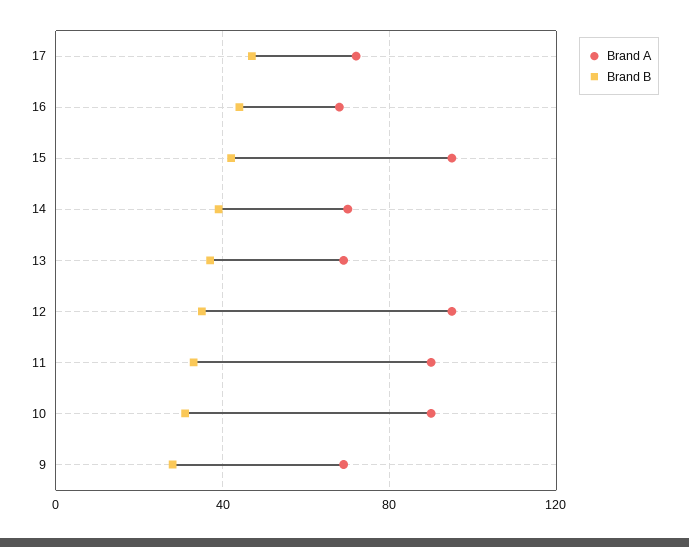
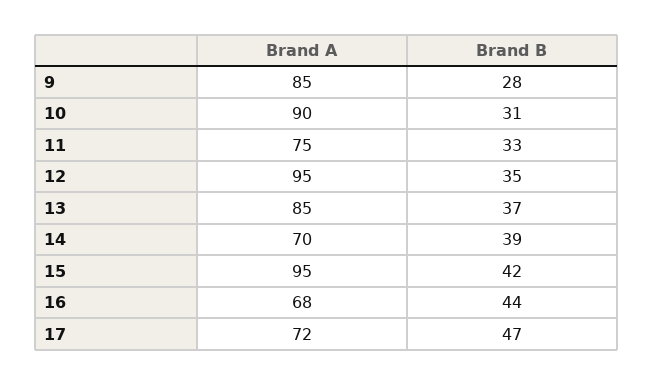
Brand A, 13: 70 -> 85
Brand A, 11: 90 -> 75
Brand A, 9: 70 -> 85

